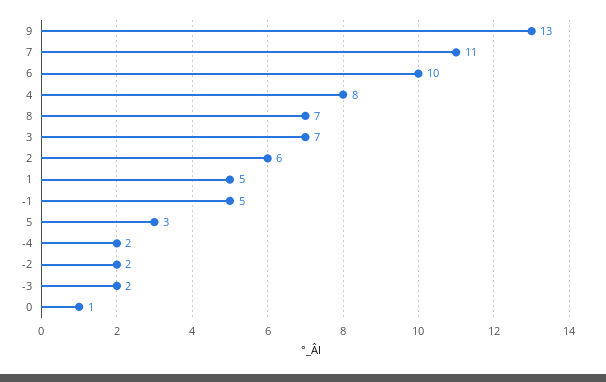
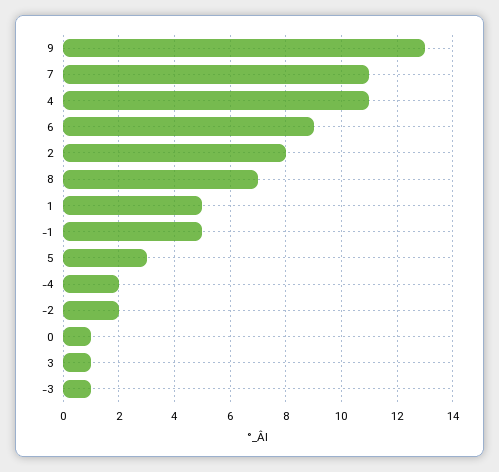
6: 10 -> 9
4: 8 -> 11
3: 7 -> 1
2: 6 -> 8
-3: 2 -> 1

